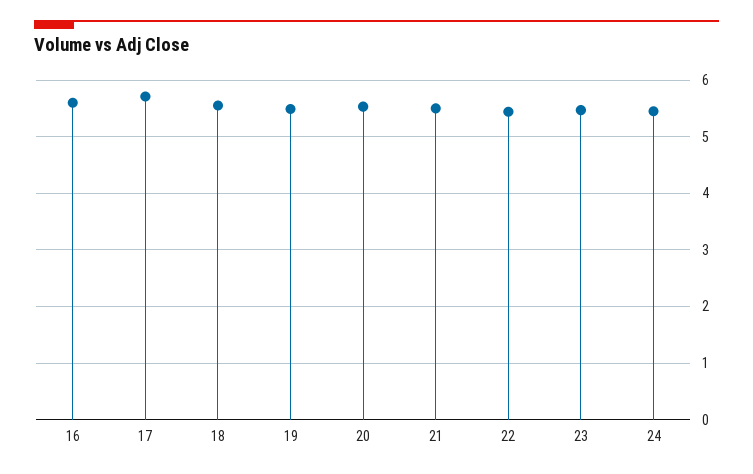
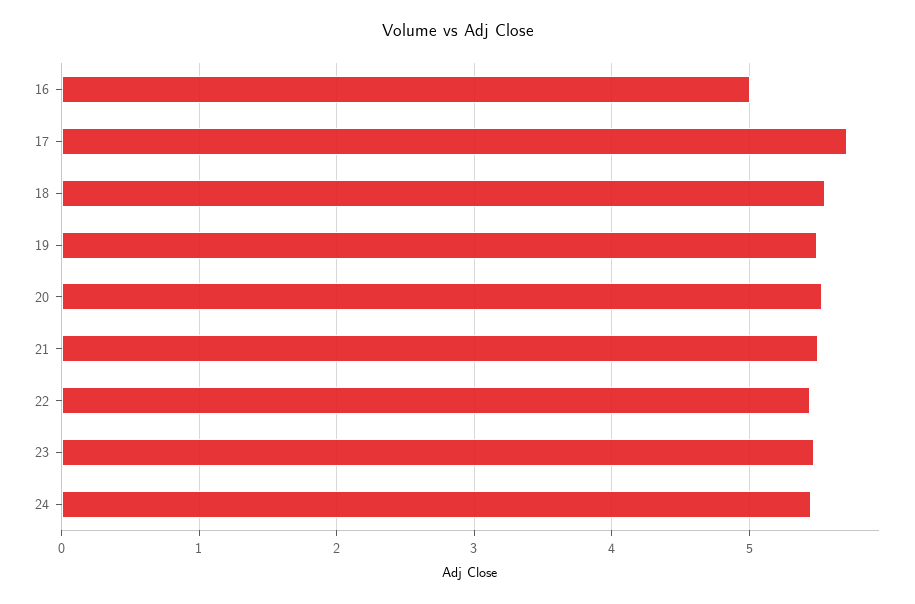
16: 5.6 -> 5

